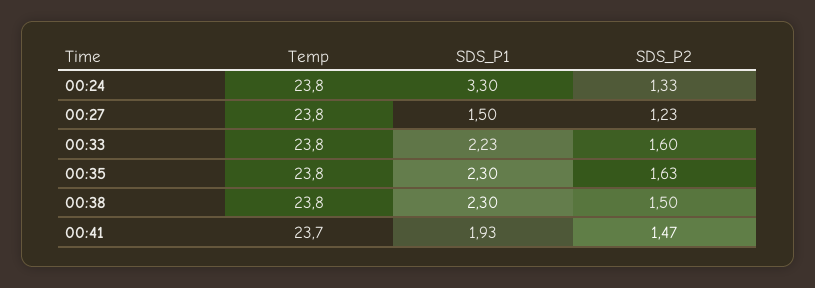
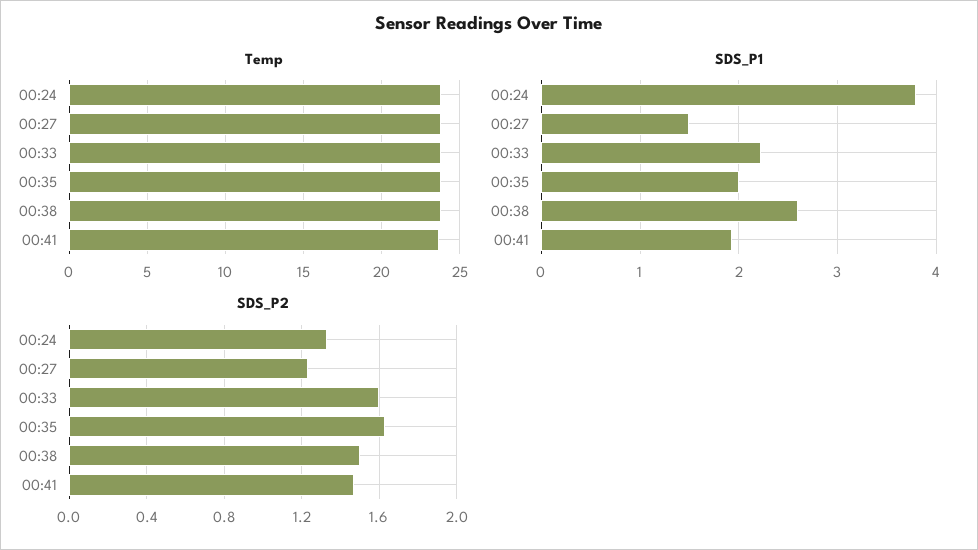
SDS_P1, 00:24: 3.3 -> 3.8
SDS_P1, 00:35: 2.3 -> 2
SDS_P1, 00:38: 2.3 -> 2.6

